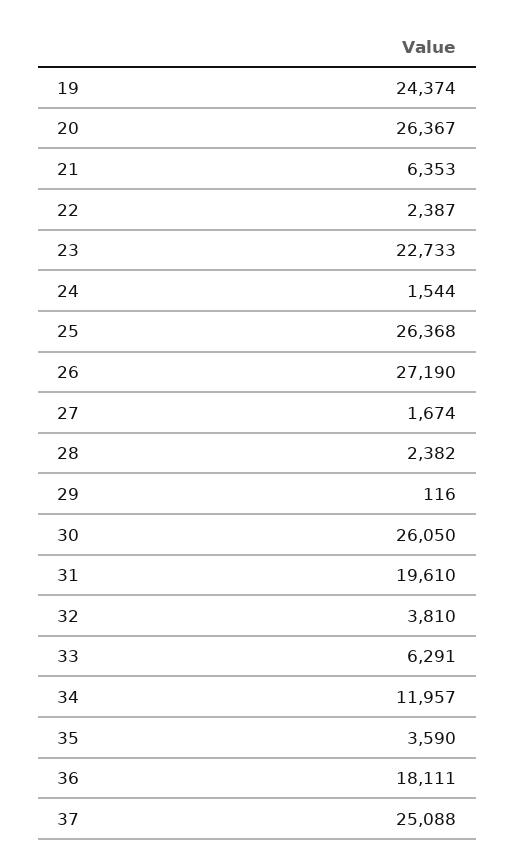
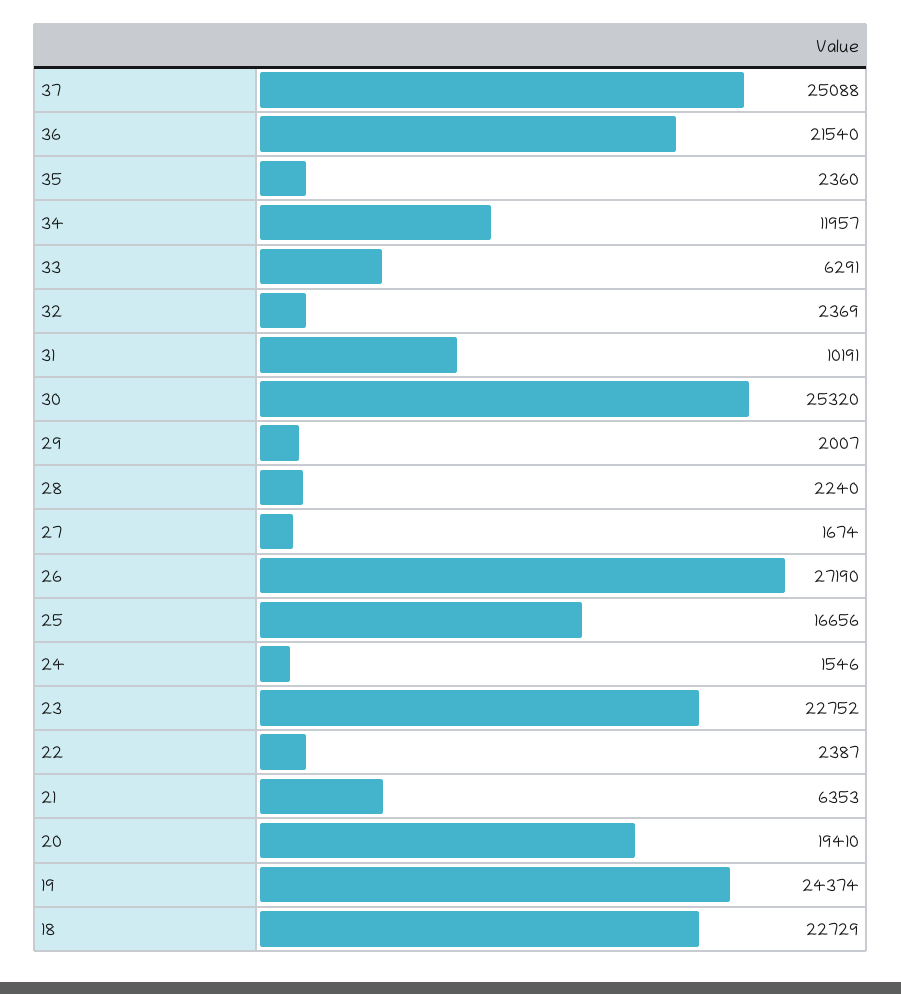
20: 26367 -> 19410
23: 22733 -> 22752
24: 1544 -> 1546
25: 26368 -> 16656
28: 2382 -> 2240
29: 116 -> 2007
30: 26050 -> 25320
31: 19610 -> 10191
32: 3810 -> 2369
35: 3590 -> 2360
36: 18111 -> 21540
18: none -> 22729

